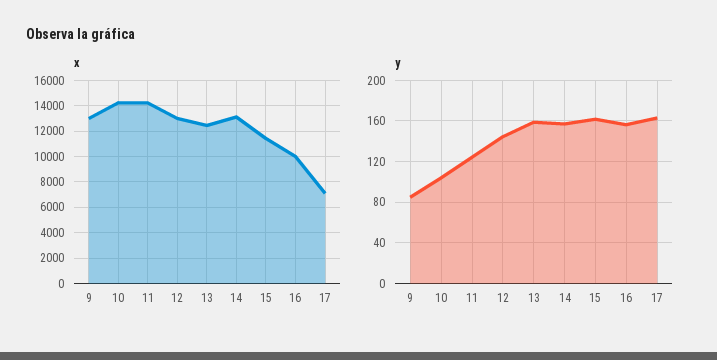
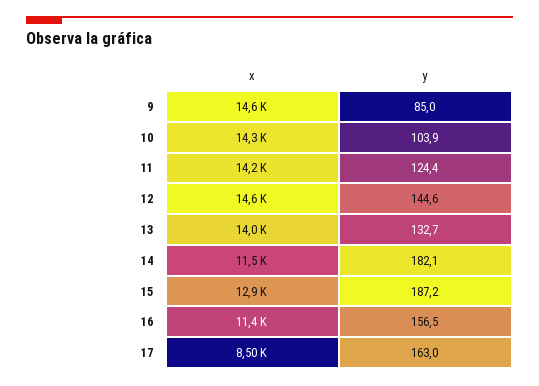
x, 9: 13000 -> 14600
x, 12: 13000 -> 14600
x, 13: 12500 -> 14000
x, 14: 13000 -> 11500
x, 15: 11500 -> 12900
x, 16: 10000 -> 11400
x, 17: 7000 -> 8500
y, 13: 160 -> 132.7
y, 14: 160 -> 182.1
y, 15: 160 -> 187.2

